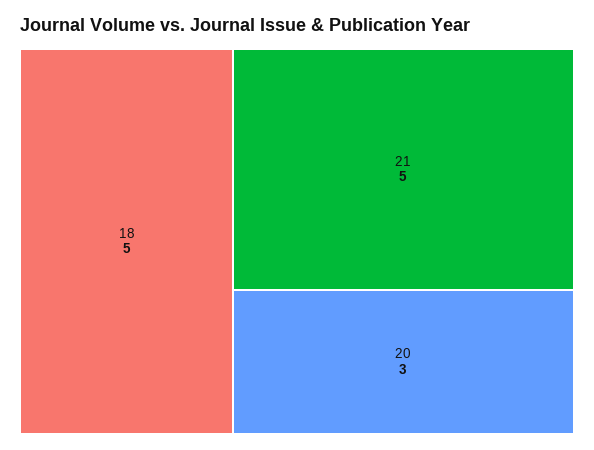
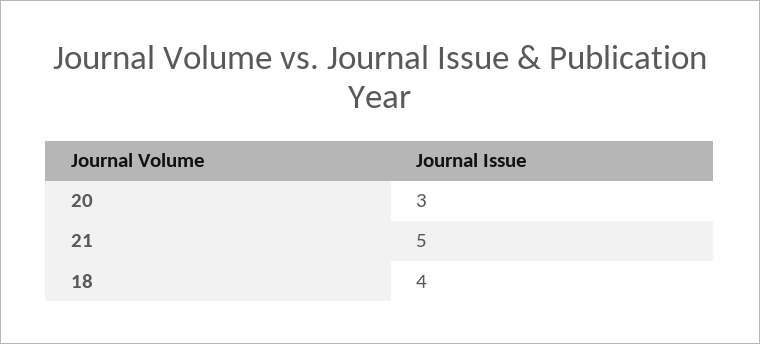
18: 5 -> 4

